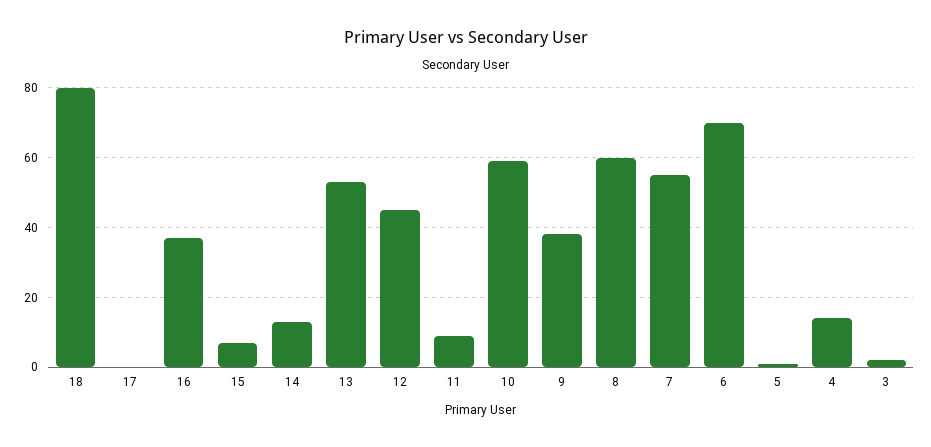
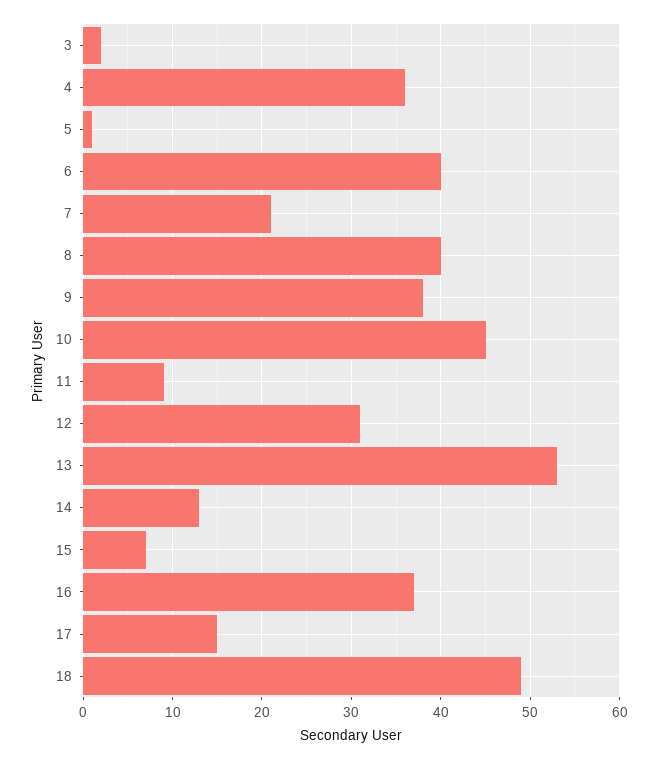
18: 80 -> 49
17: 0 -> 15
12: 45 -> 31
10: 60 -> 45
8: 60 -> 40
7: 55 -> 21
6: 70 -> 40
4: 15 -> 36

